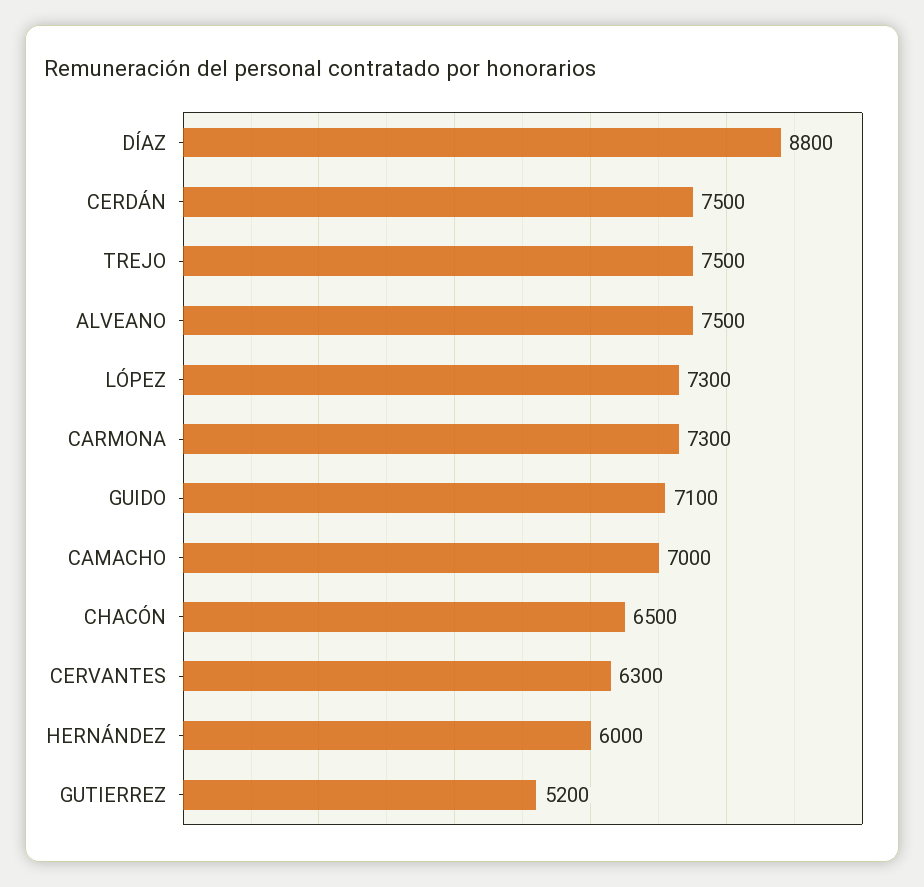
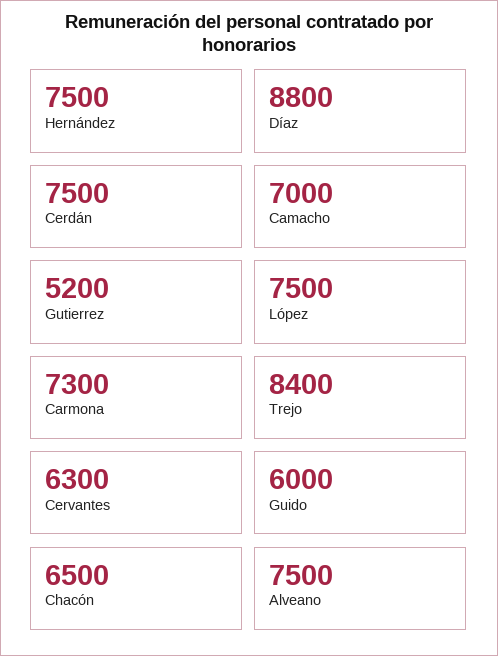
TREJO: 7500 -> 8400
LÓPEZ: 7300 -> 7500
GUIDO: 7100 -> 6000
HERNÁNDEZ: 6000 -> 7500

